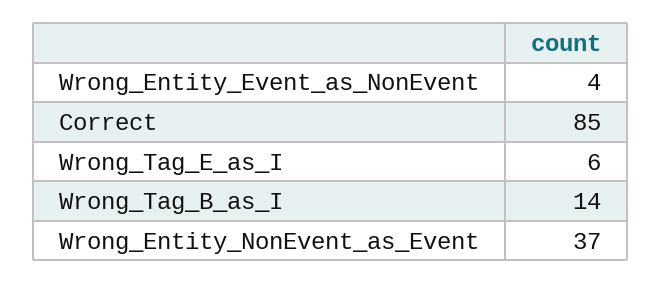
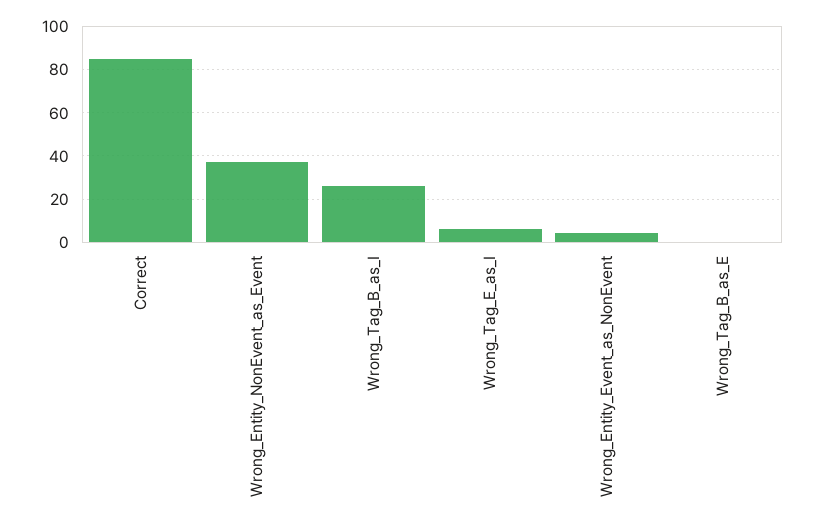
Wrong_Tag_B_as_I: 14 -> 25
Wrong_Tag_B_as_E: none -> 0

